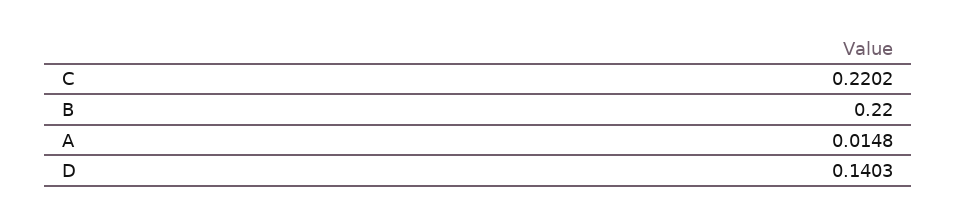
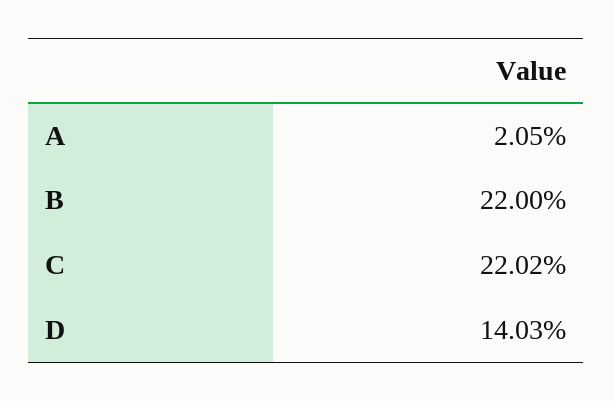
A: 0.0148 -> 0.0205

